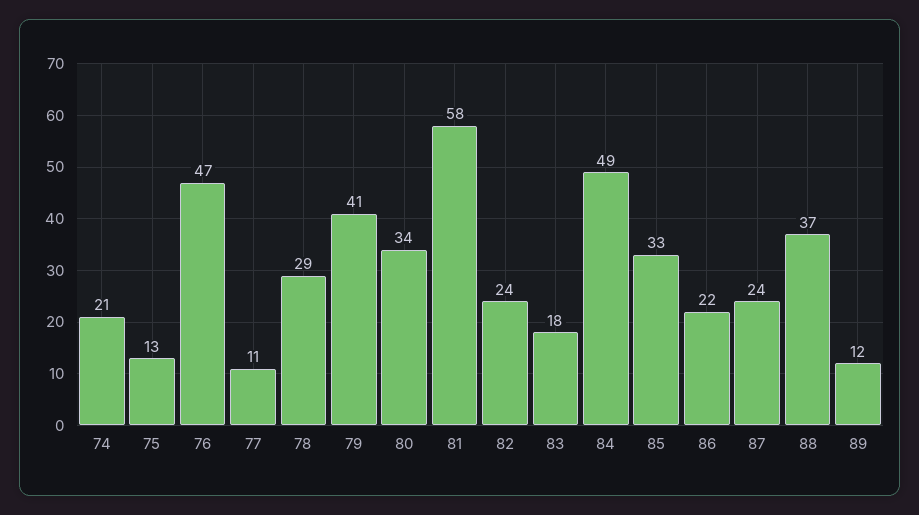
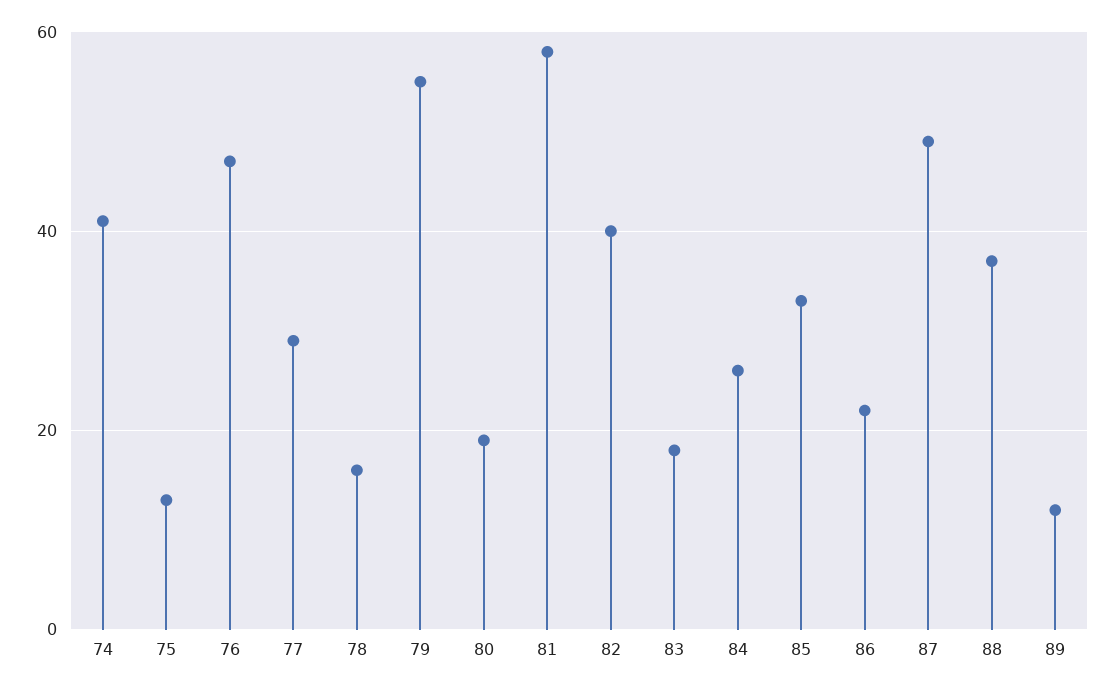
74: 21 -> 40
77: 11 -> 30
78: 29 -> 15
79: 41 -> 55
80: 34 -> 20
82: 24 -> 40
84: 49 -> 25
87: 24 -> 50

